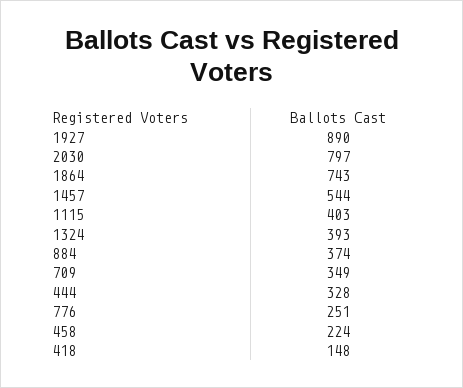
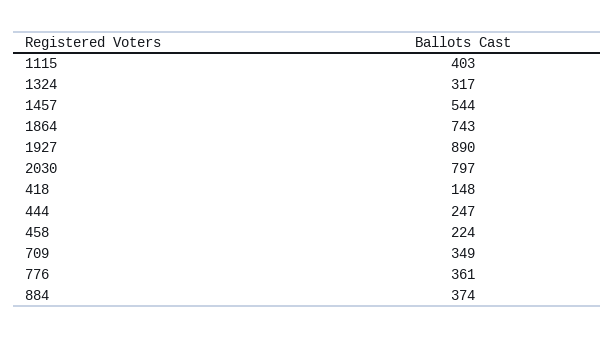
1324: 393 -> 317
444: 328 -> 247
776: 251 -> 361

